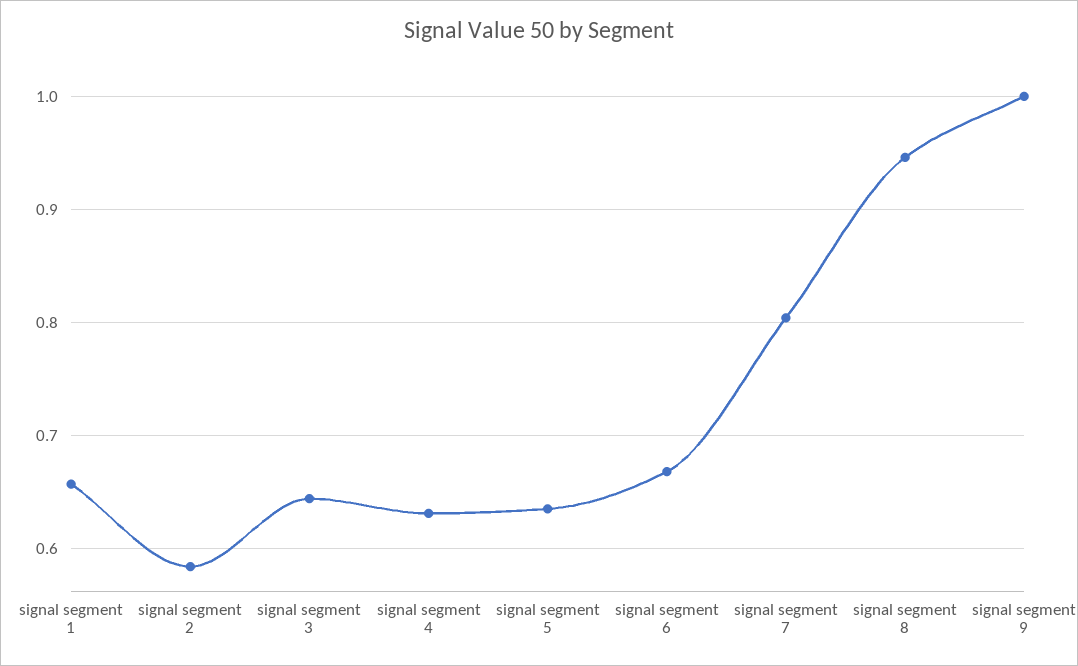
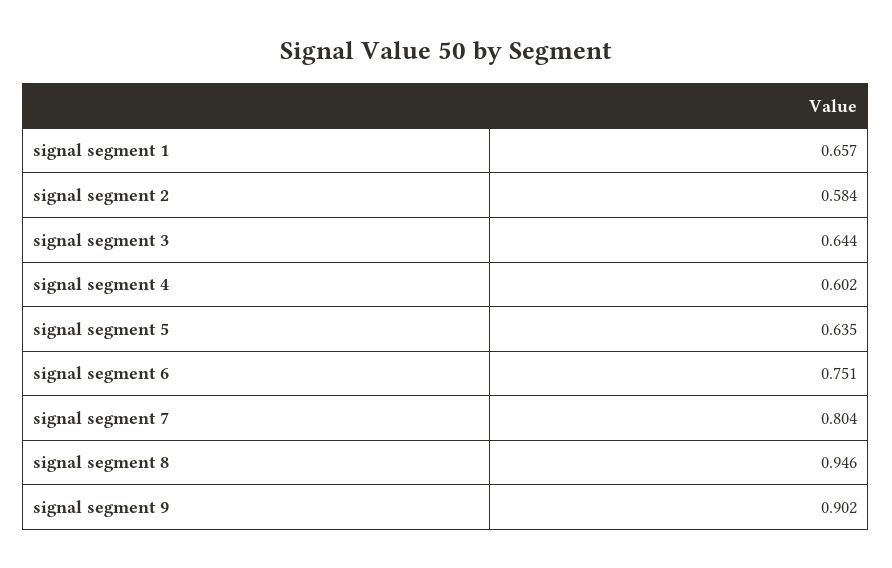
signal segment 4: 0.63 -> 0.602
signal segment 6: 0.67 -> 0.751
signal segment 9: 1 -> 0.902

